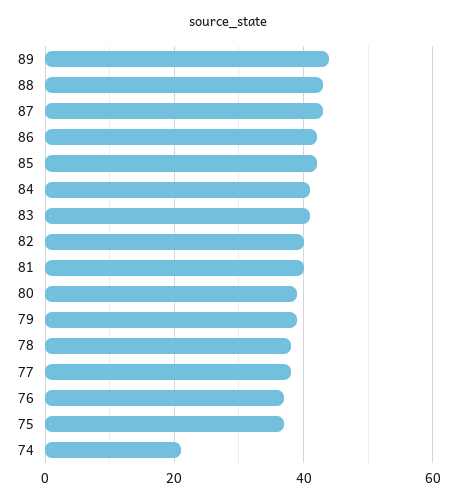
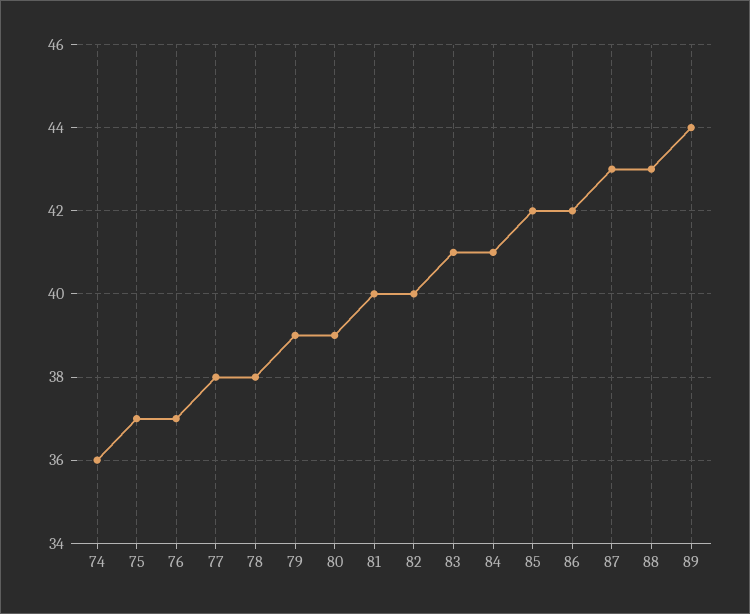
74: 20 -> 36

